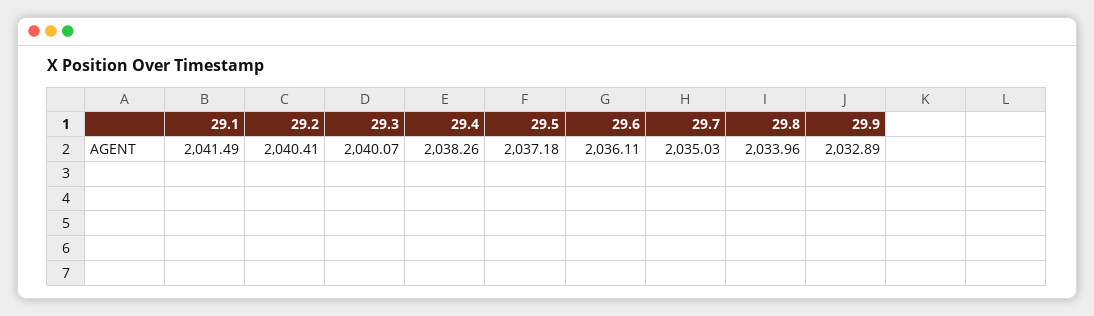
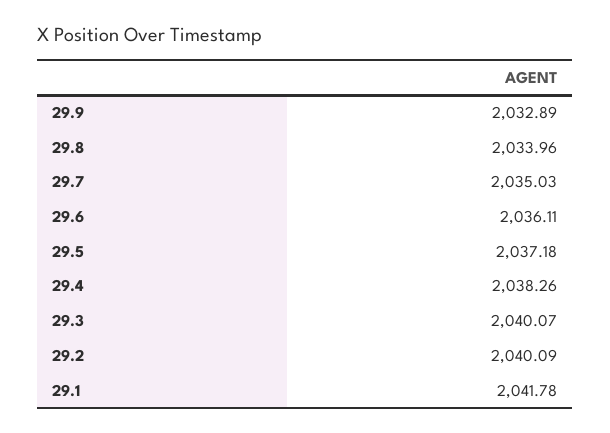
29.1: 2041.49 -> 2041.78
29.2: 2040.41 -> 2040.09

